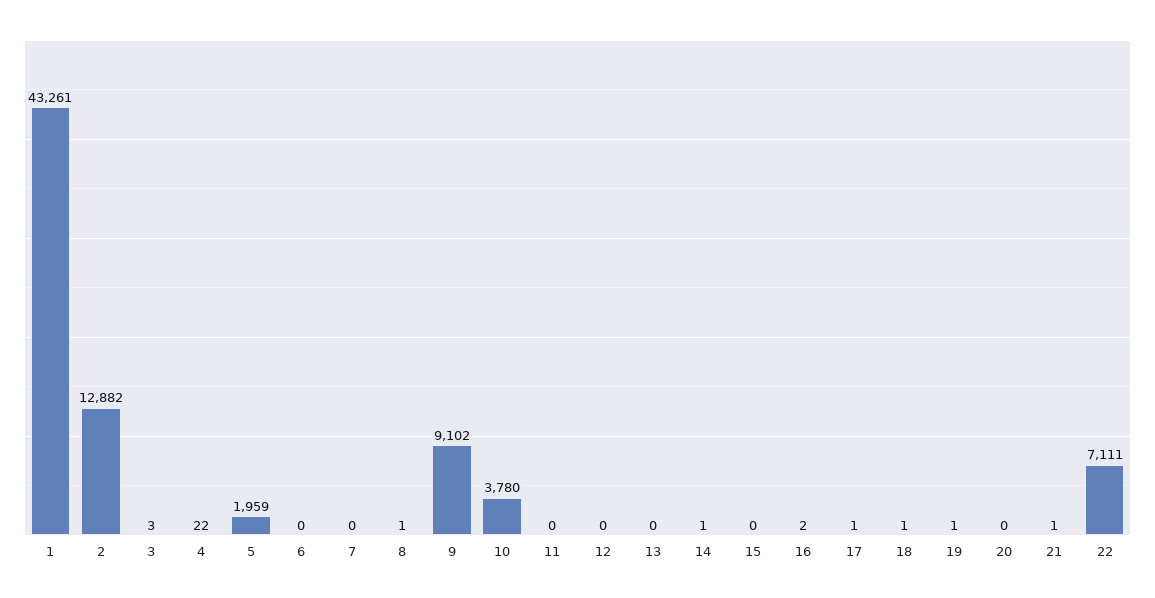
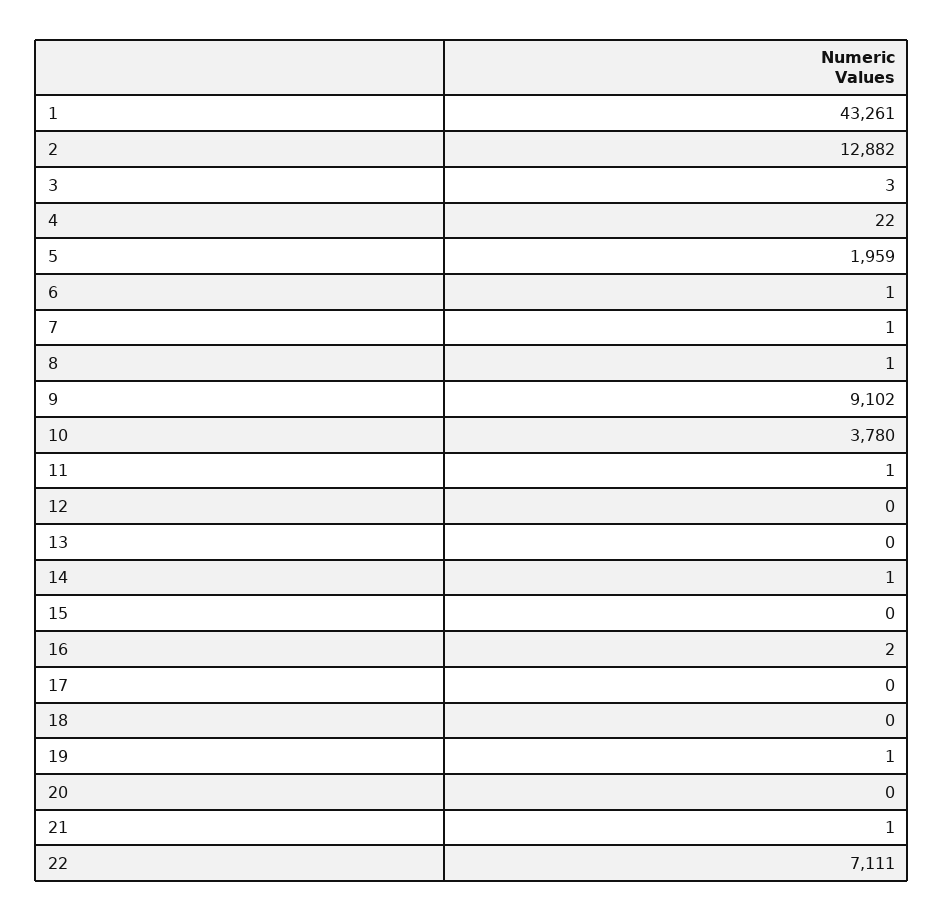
6: 0 -> 1
7: 0 -> 1
11: 0 -> 1
17: 1 -> 0
18: 1 -> 0

